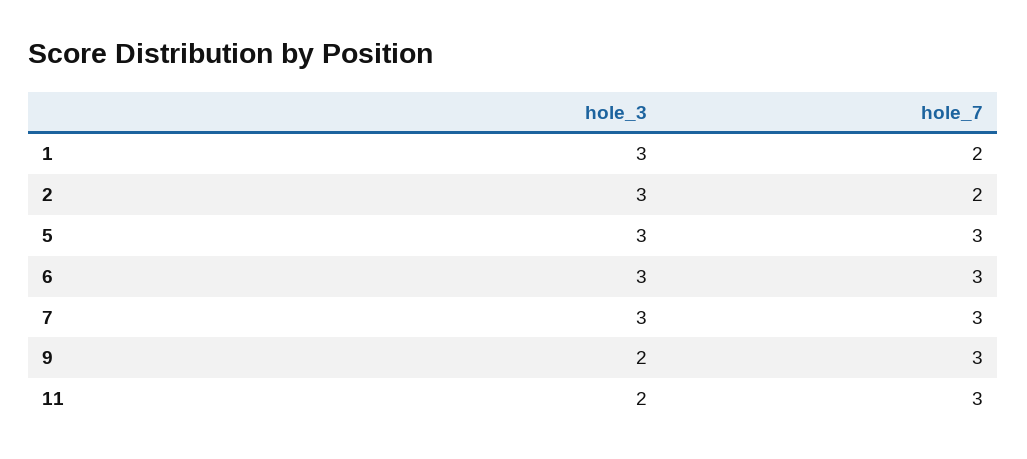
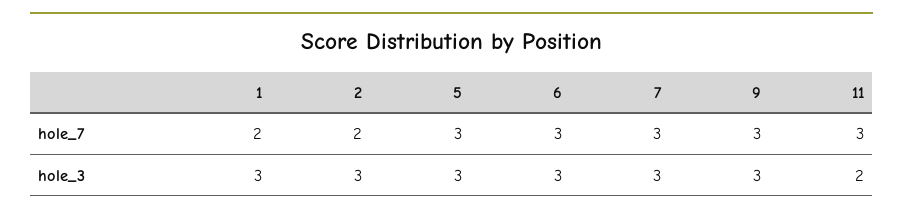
hole_3, 9: 2 -> 3

